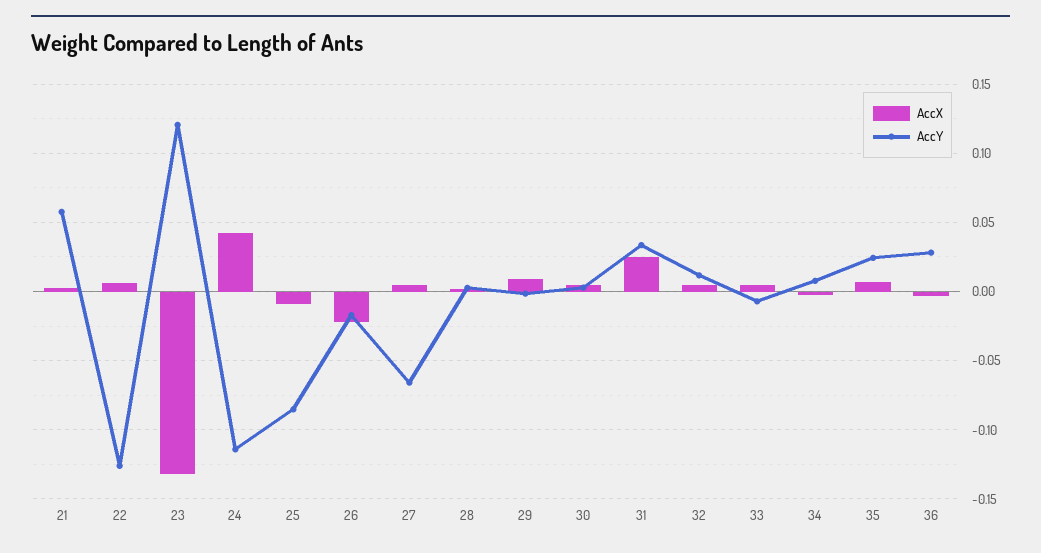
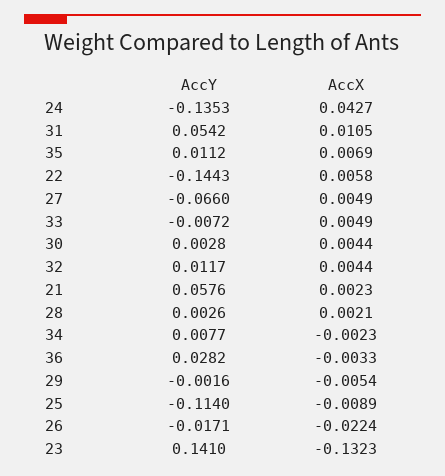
AccY, 22: -0.125 -> -0.1443
AccY, 23: 0.12 -> 0.141
AccY, 24: -0.115 -> -0.1353
AccY, 25: -0.085 -> -0.114
AccX, 29: 0.01 -> -0.0054
AccX, 31: 0.025 -> 0.0105
AccY, 31: 0.035 -> 0.0542
AccY, 35: 0.025 -> 0.0112

